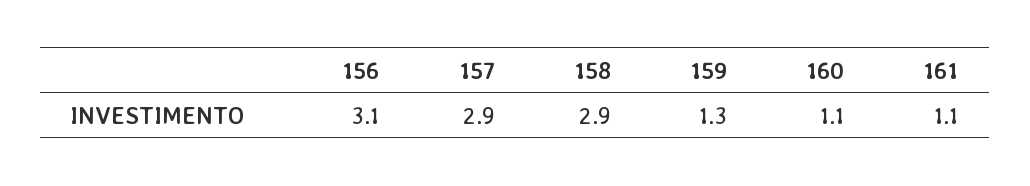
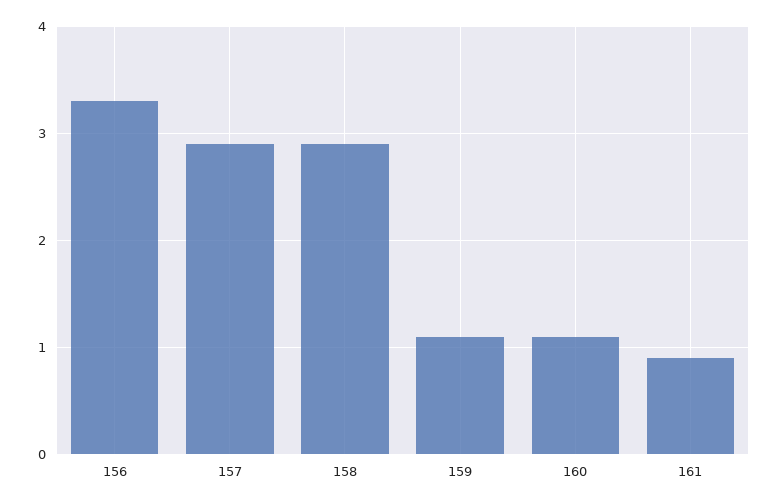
156: 3.1 -> 3.3
159: 1.3 -> 1.1
161: 1.1 -> 0.9

